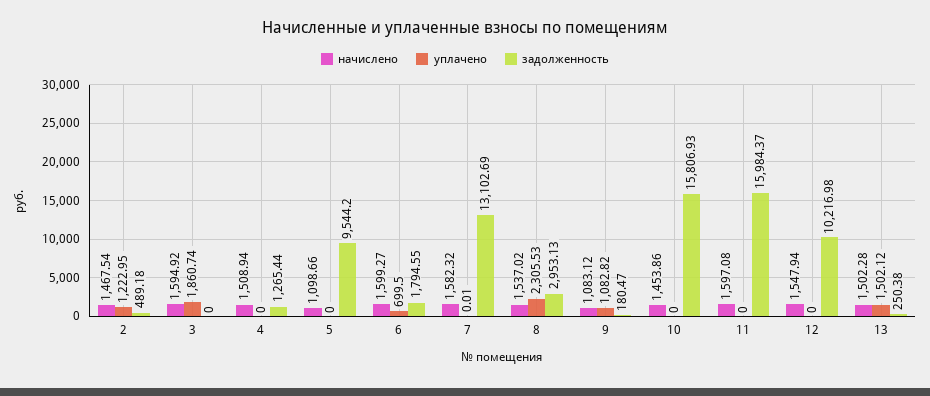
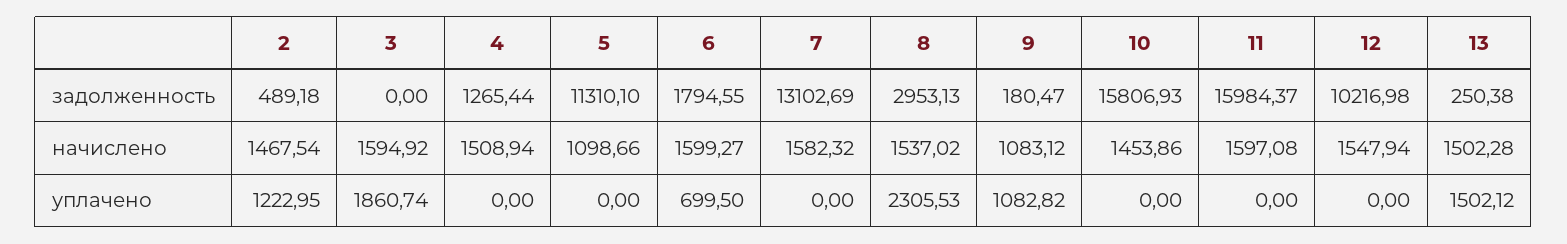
задолженность, 5: 9544.2 -> 11310.1
уплачено, 7: 0.01 -> 0

